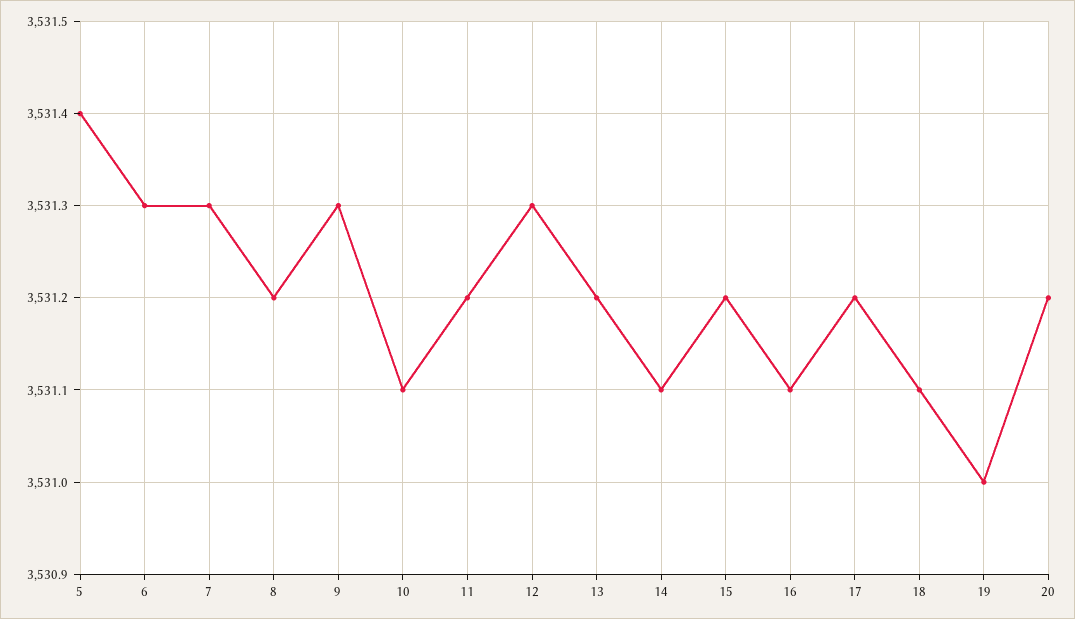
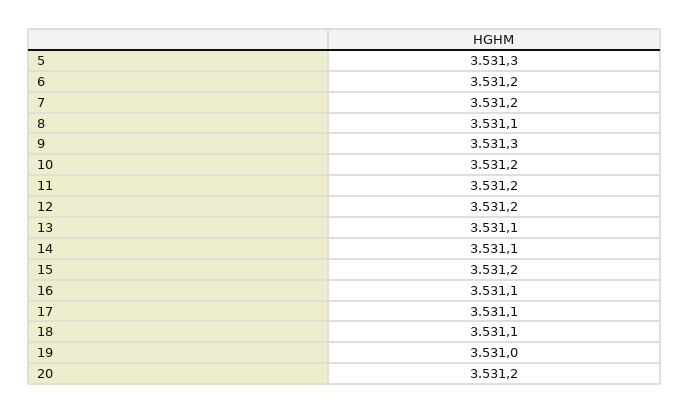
5: 3531.4 -> 3531.3
6: 3531.3 -> 3531.2
7: 3531.3 -> 3531.2
8: 3531.2 -> 3531.1
10: 3531.1 -> 3531.2
12: 3531.3 -> 3531.2
13: 3531.2 -> 3531.1
17: 3531.2 -> 3531.1

